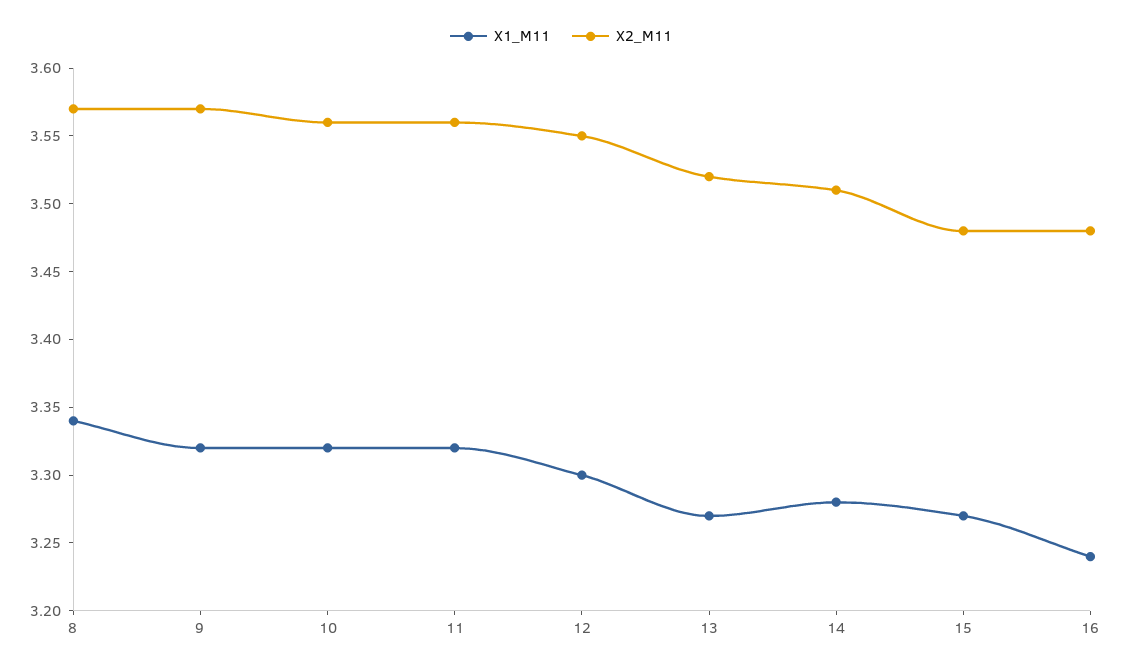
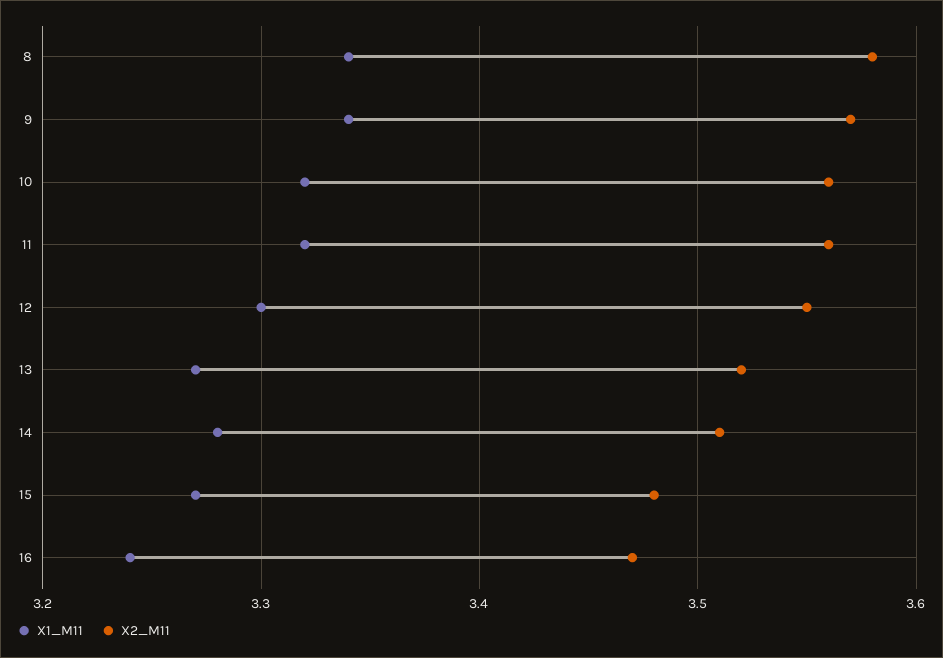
X2_M11, 8: 3.57 -> 3.58
X1_M11, 9: 3.32 -> 3.34
X2_M11, 16: 3.48 -> 3.47

